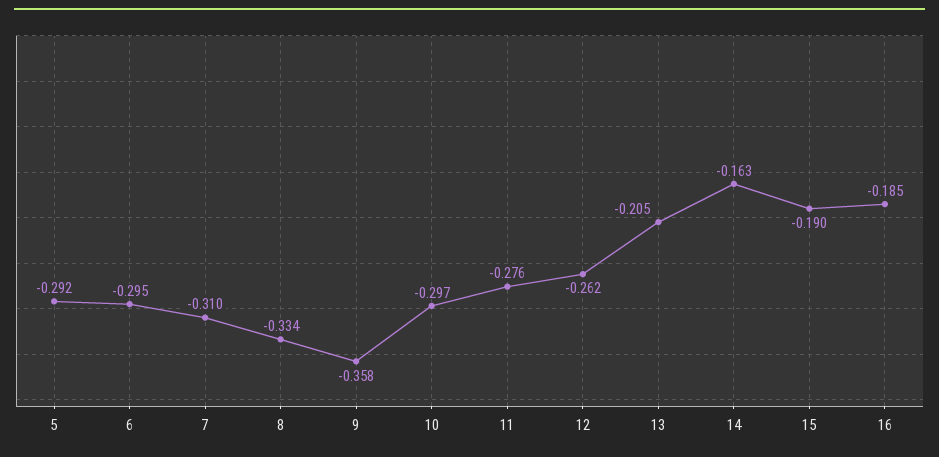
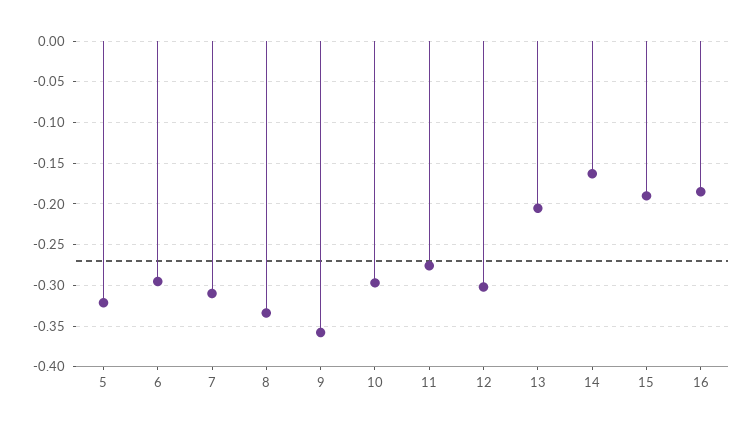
5: -0.292 -> -0.32
12: -0.262 -> -0.3

